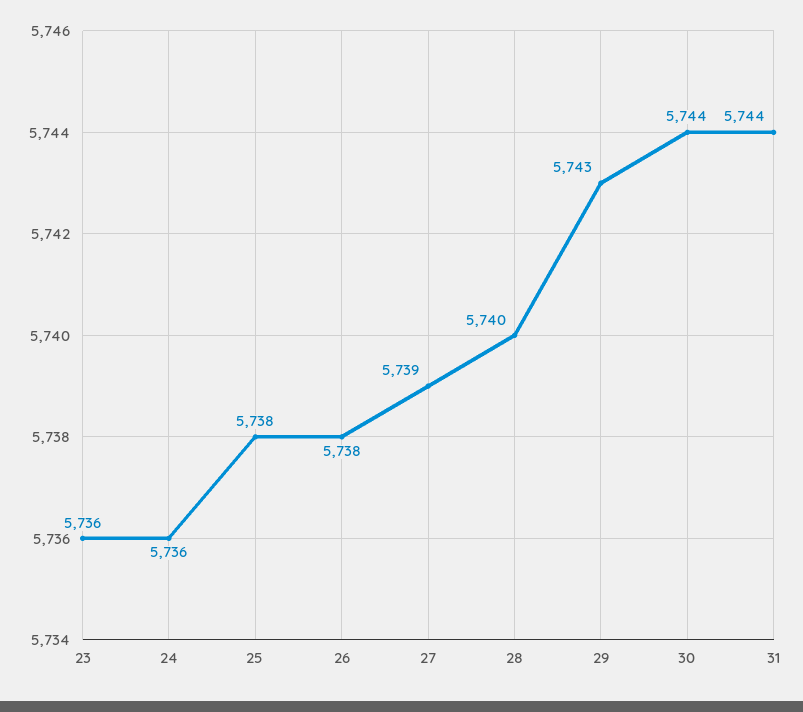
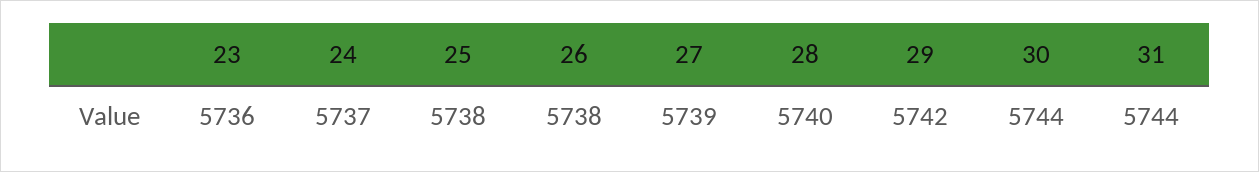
24: 5736 -> 5737
29: 5743 -> 5742

